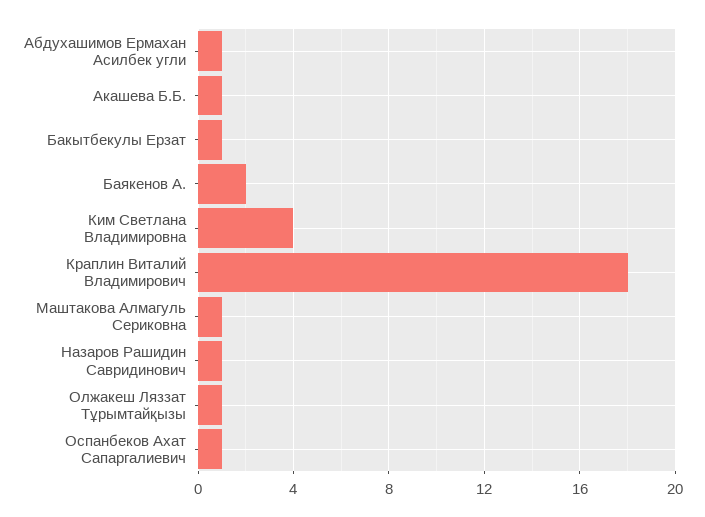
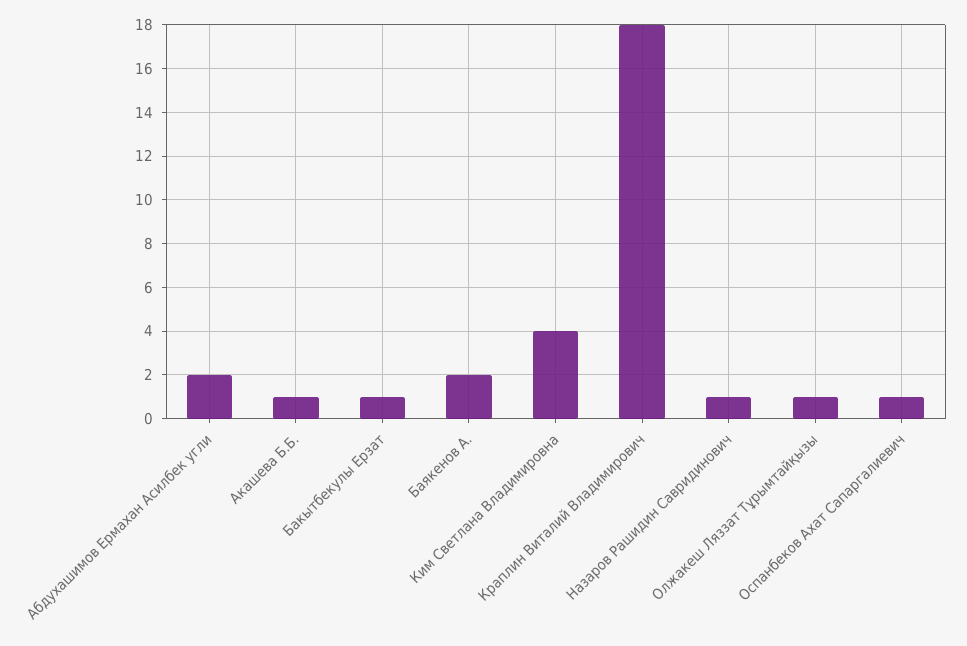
Абдухашимов Ермахан Асилбек угли: 1 -> 2
Маштакова Алмагуль Сериковна: 1 -> none

